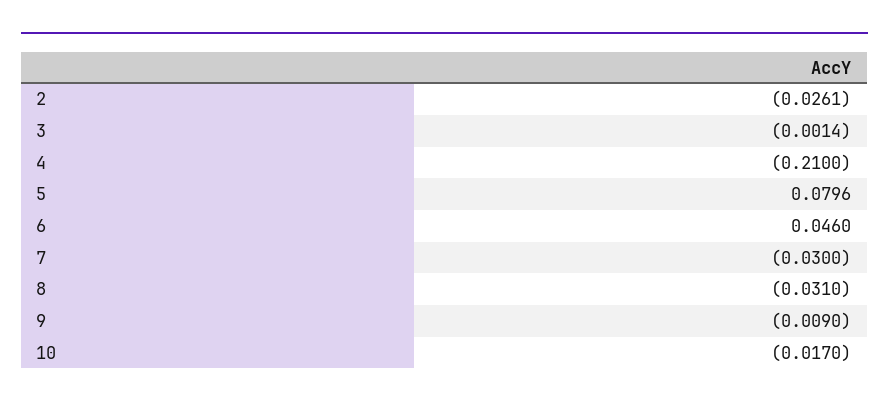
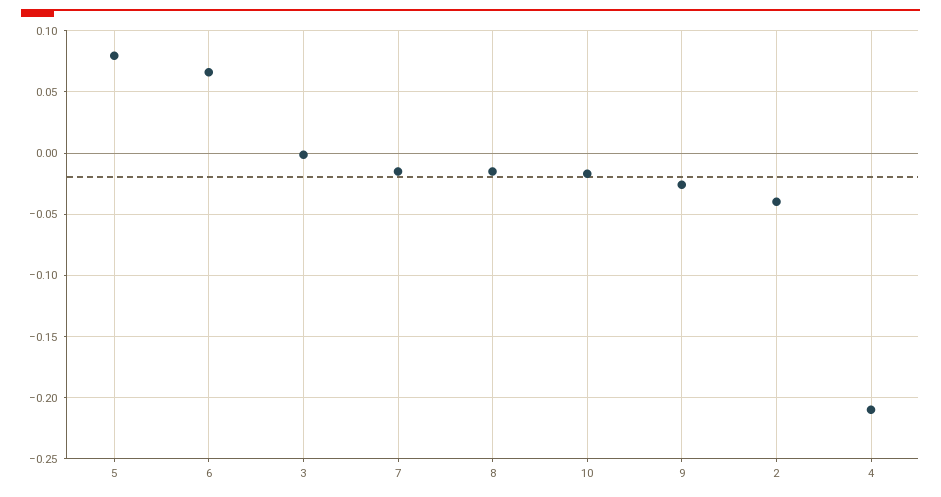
2: -0.0261 -> -0.04
6: 0.046 -> 0.065
7: -0.03 -> -0.015
8: -0.031 -> -0.015
9: -0.009 -> -0.025

